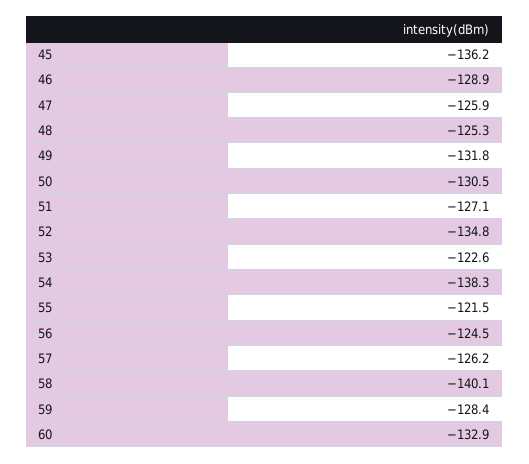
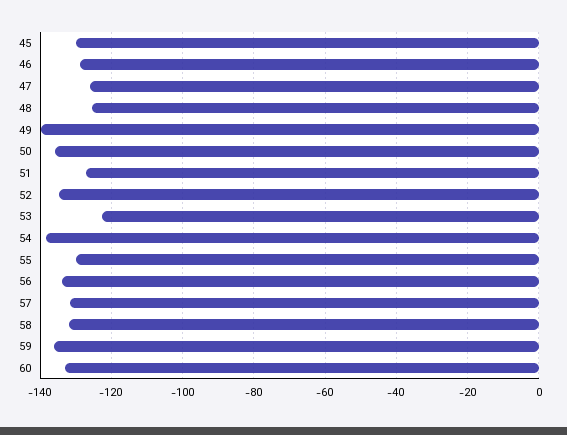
45: -136.2 -> -130
49: -131.8 -> -140
50: -130.5 -> -136
55: -121.5 -> -130
56: -124.5 -> -134
57: -126.2 -> -132
58: -140.1 -> -132
59: -128.4 -> -136

